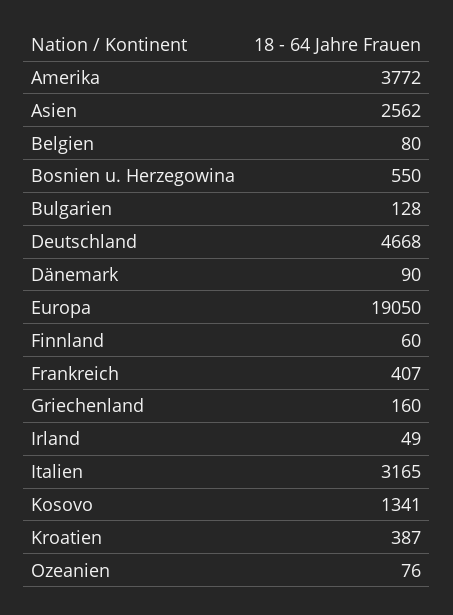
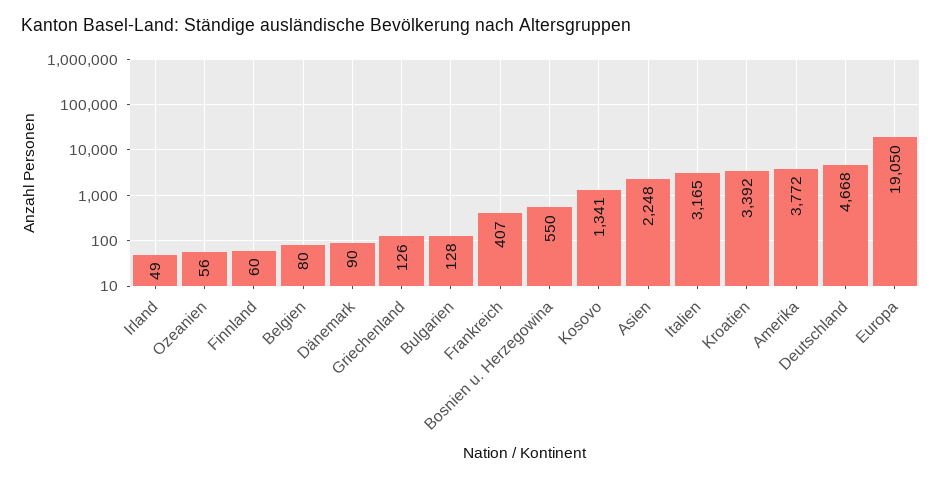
Asien: 2562 -> 2248
Griechenland: 160 -> 126
Kroatien: 387 -> 3392
Ozeanien: 76 -> 56

